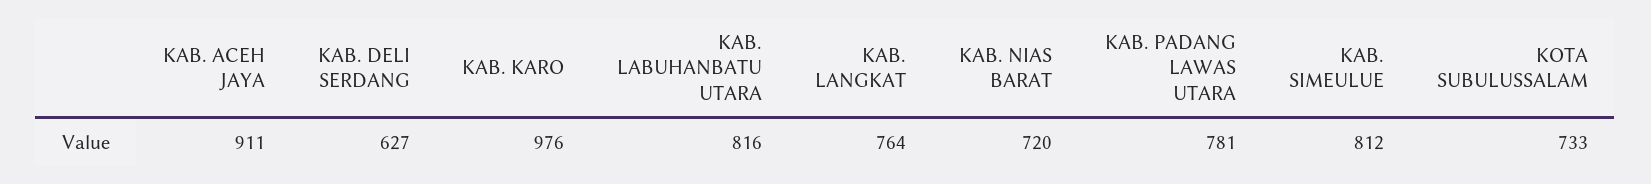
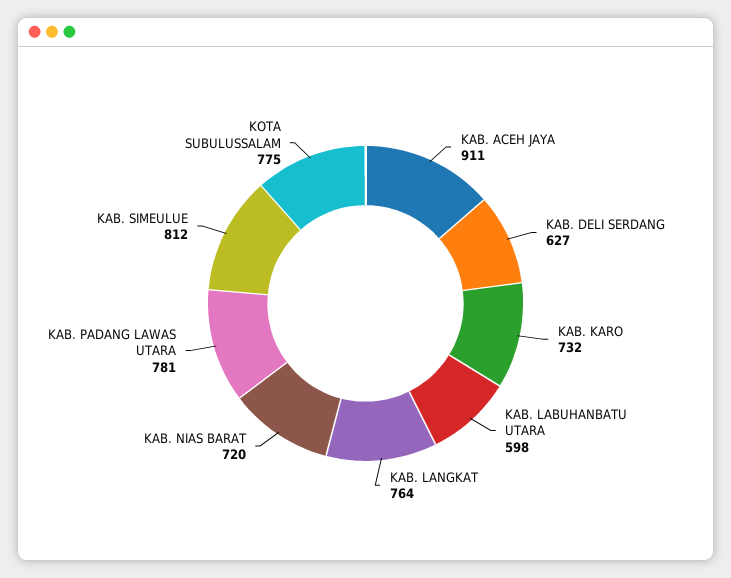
KAB. KARO: 976 -> 732
KAB. LABUHANBATU UTARA: 816 -> 598
KOTA SUBULUSSALAM: 733 -> 775

